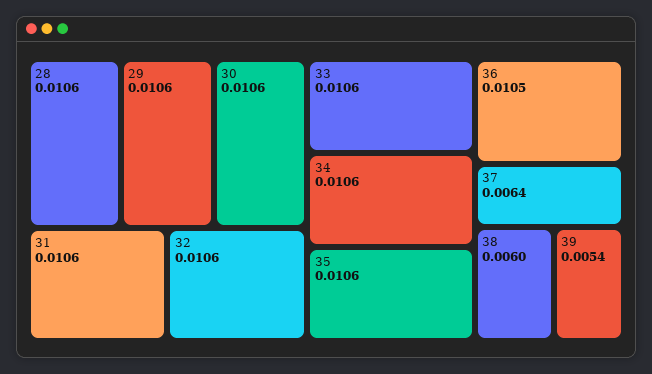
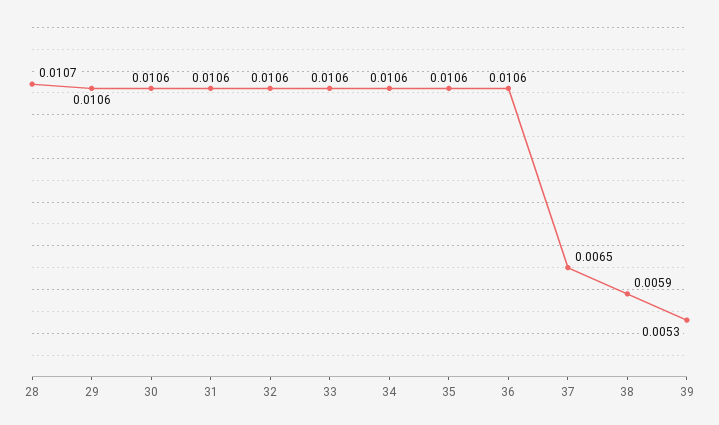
28: 0.0106 -> 0.0107
36: 0.0105 -> 0.0106
37: 0.0064 -> 0.0065
38: 0.006 -> 0.0059
39: 0.0054 -> 0.0053

